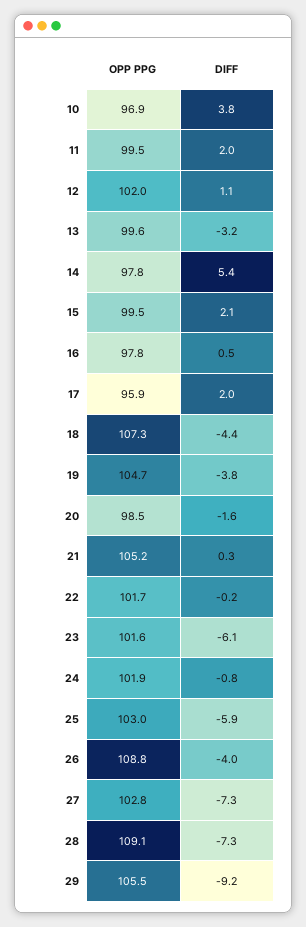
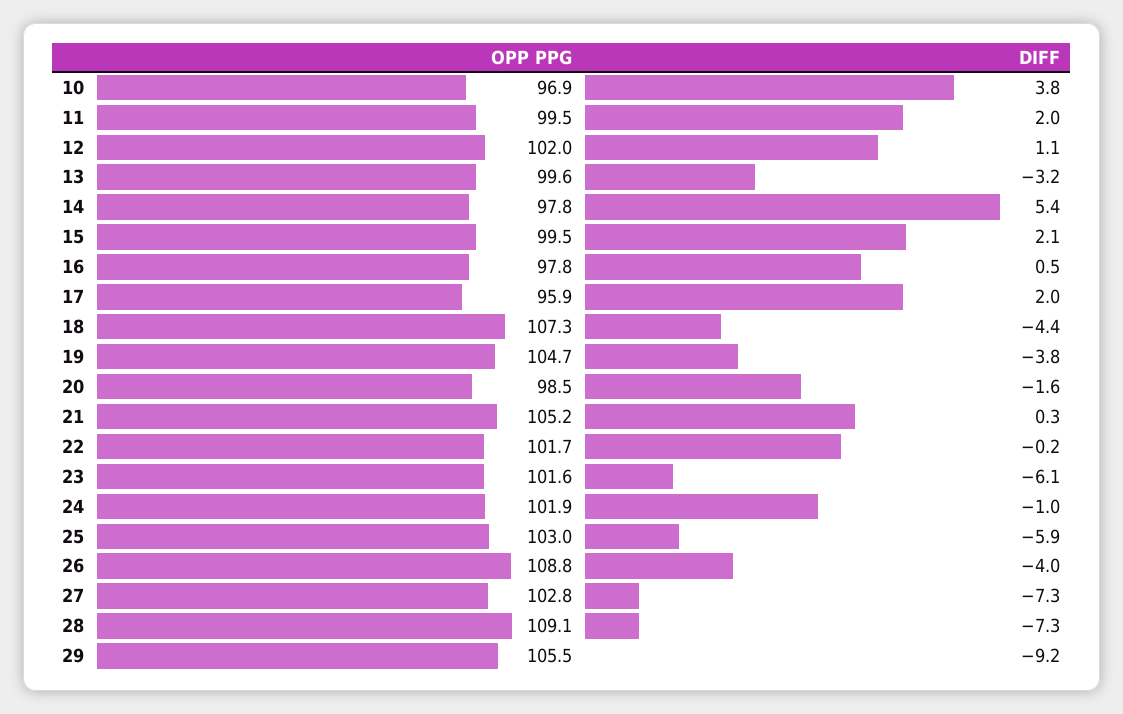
DIFF, 24: -0.8 -> -1

